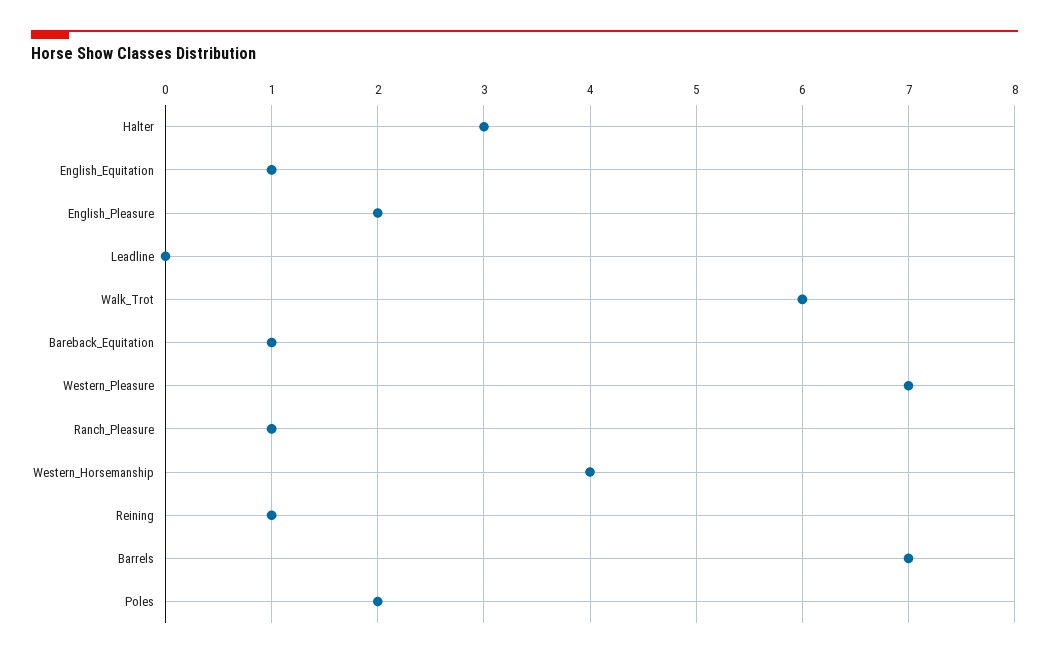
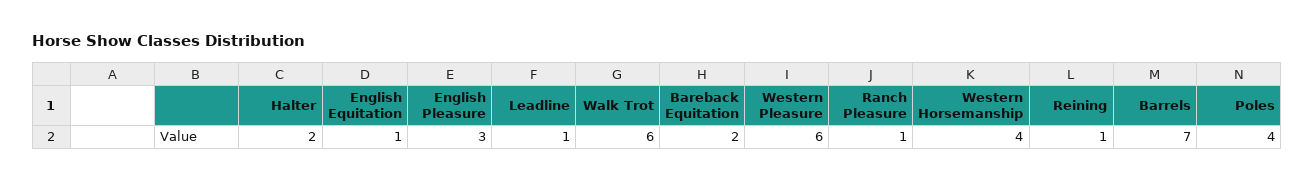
Halter: 3 -> 2
English_Pleasure: 2 -> 3
Leadline: 0 -> 1
Bareback_Equitation: 1 -> 2
Western_Pleasure: 7 -> 6
Poles: 2 -> 4

